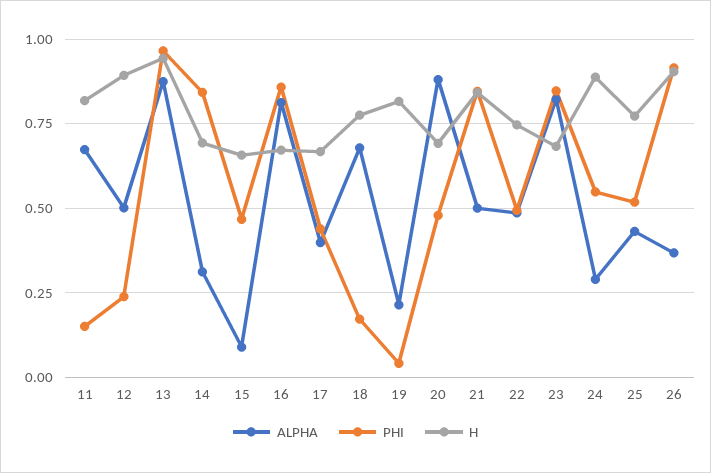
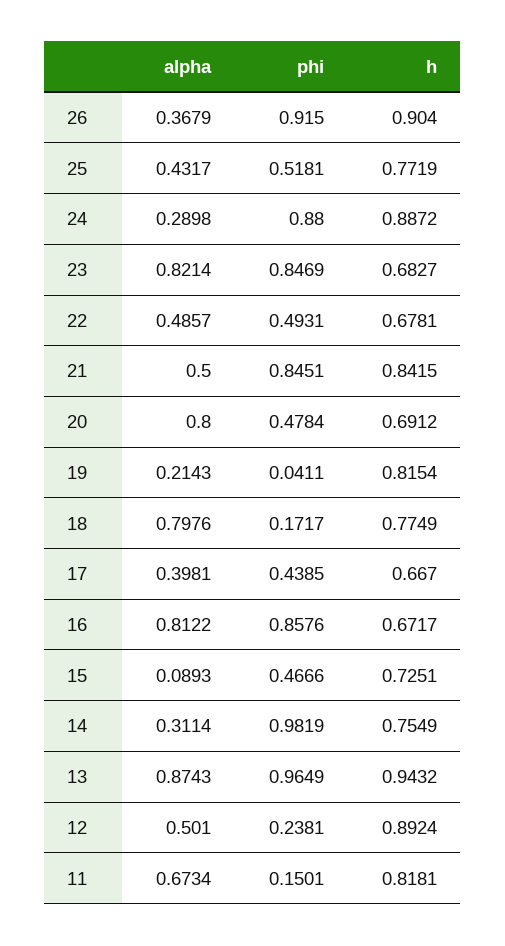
PHI, 14: 0.85 -> 0.9819
H, 14: 0.7 -> 0.7549
H, 15: 0.65 -> 0.7251
ALPHA, 18: 0.675 -> 0.7976
ALPHA, 20: 0.875 -> 0.8
H, 22: 0.75 -> 0.6781
PHI, 24: 0.55 -> 0.88

